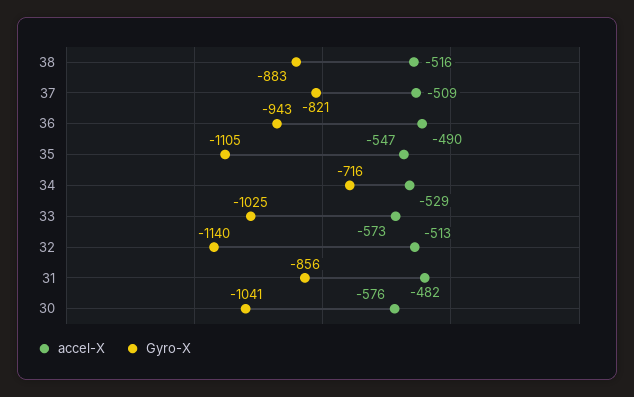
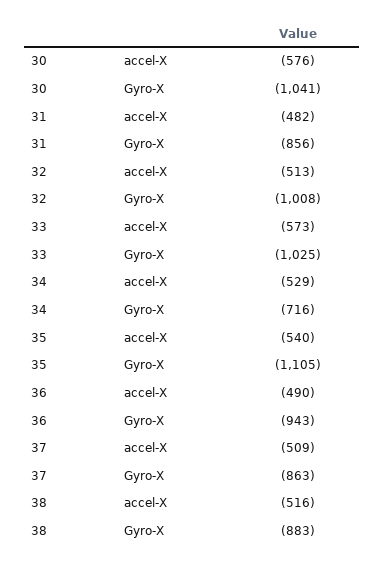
Gyro-X, 37: -821 -> -863
accel-X, 35: -547 -> -540
Gyro-X, 32: -1140 -> -1008

